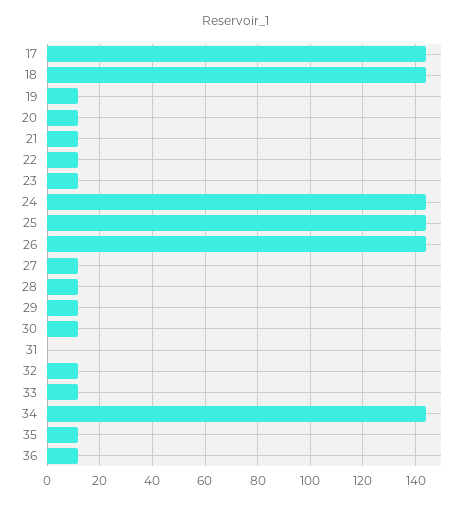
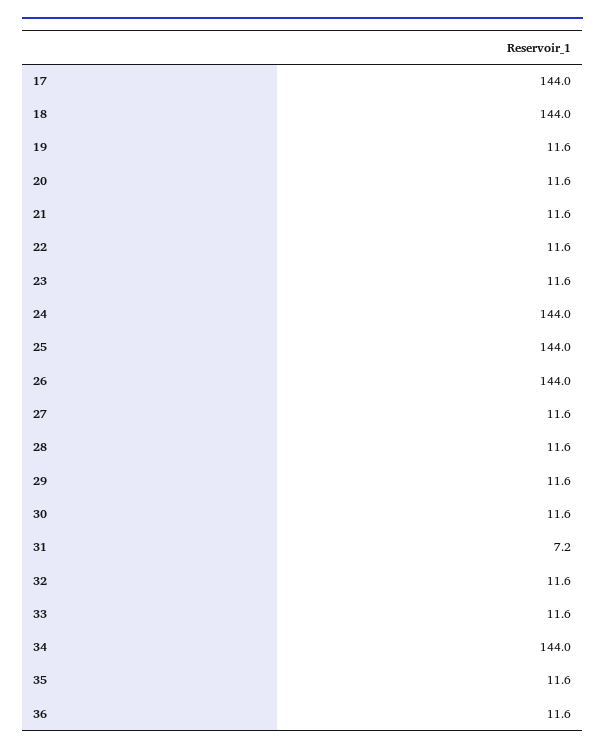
31: 0 -> 7.2

